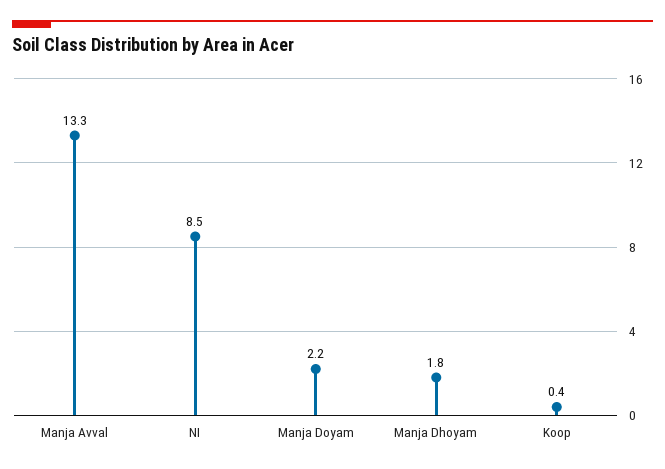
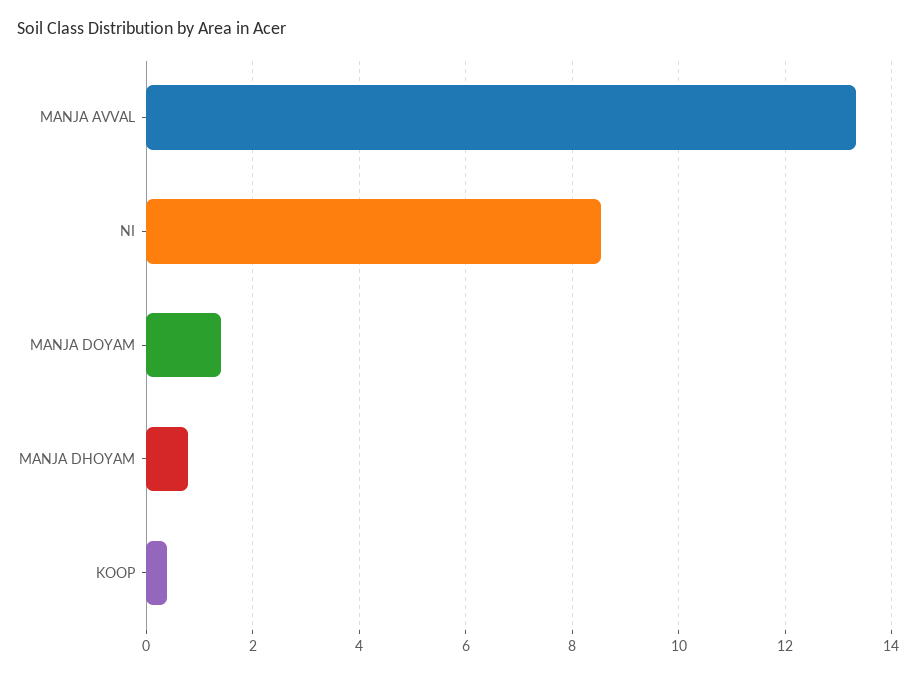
Manja Doyam: 2.2 -> 1.4
Manja Dhoyam: 1.8 -> 0.8

